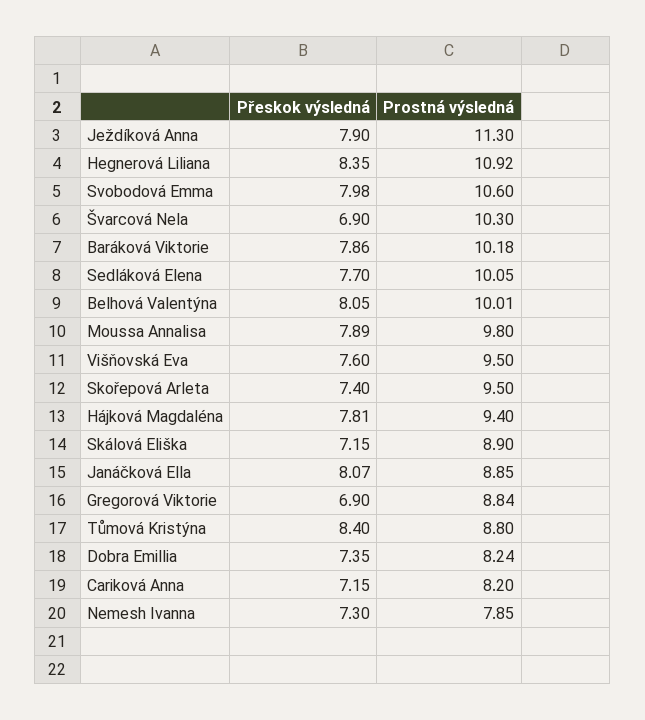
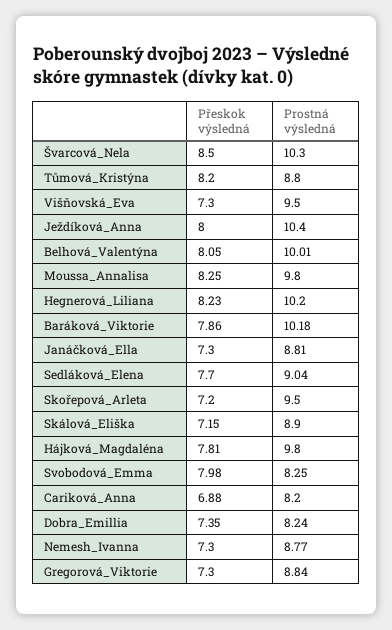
Přeskok výsledná, Ježdíková Anna: 7.9 -> 8
Prostná výsledná, Ježdíková Anna: 11.3 -> 10.4
Přeskok výsledná, Hegnerová Liliana: 8.35 -> 8.23
Prostná výsledná, Hegnerová Liliana: 10.92 -> 10.2
Prostná výsledná, Svobodová Emma: 10.6 -> 8.25
Přeskok výsledná, Švarcová Nela: 6.9 -> 8.5
Prostná výsledná, Sedláková Elena: 10.05 -> 9.04
Přeskok výsledná, Moussa Annalisa: 7.89 -> 8.25
Přeskok výsledná, Višňovská Eva: 7.6 -> 7.3
Přeskok výsledná, Skořepová Arleta: 7.4 -> 7.2
Prostná výsledná, Hájková Magdaléna: 9.4 -> 9.8
Přeskok výsledná, Janáčková Ella: 8.07 -> 7.3
Prostná výsledná, Janáčková Ella: 8.85 -> 8.81
Přeskok výsledná, Gregorová Viktorie: 6.9 -> 7.3
Přeskok výsledná, Tůmová Kristýna: 8.4 -> 8.2
Přeskok výsledná, Cariková Anna: 7.15 -> 6.88
Prostná výsledná, Nemesh Ivanna: 7.85 -> 8.77

